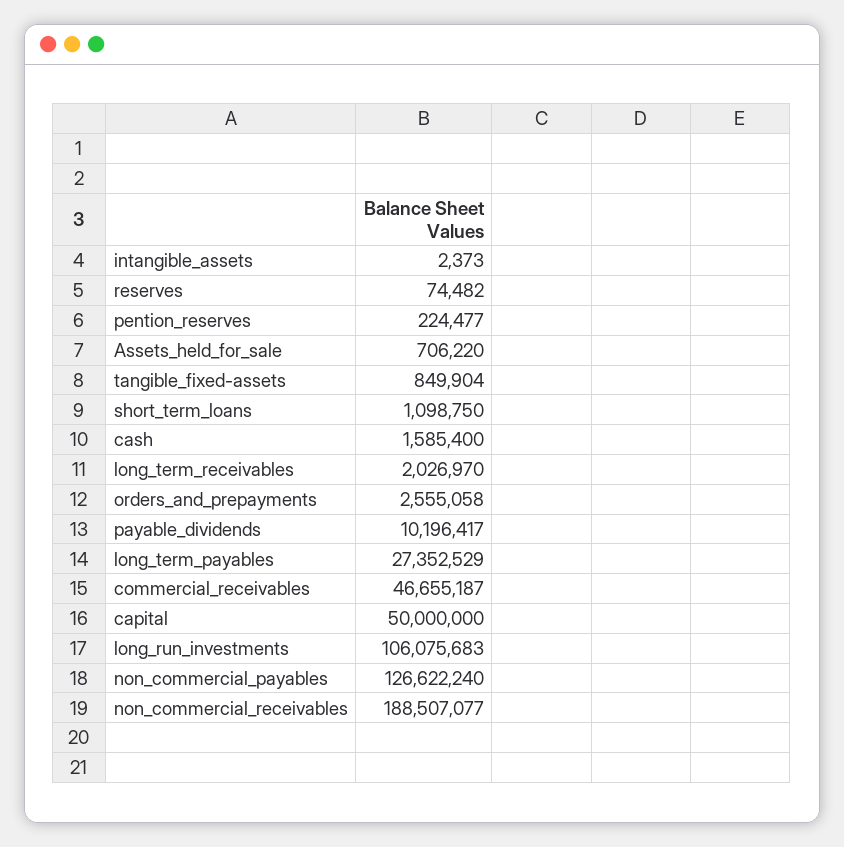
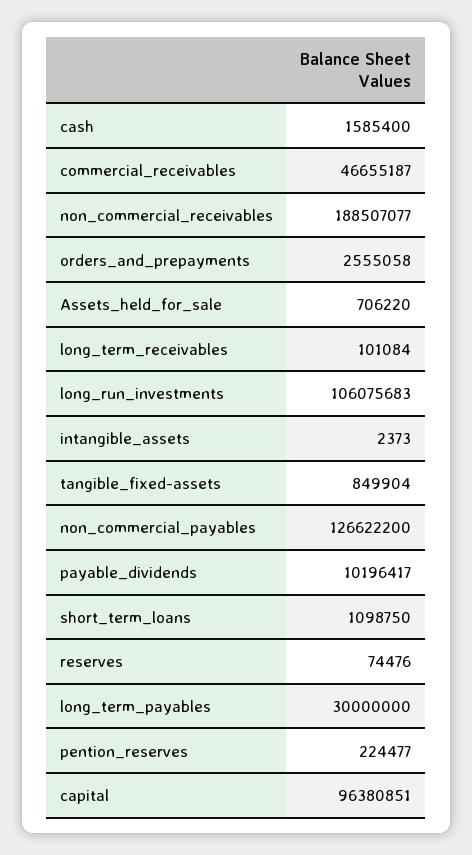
reserves: 74482 -> 74476
long_term_receivables: 2026970 -> 101084
long_term_payables: 27352529 -> 30000000
capital: 50000000 -> 96380851
non_commercial_payables: 126622240 -> 126622200

